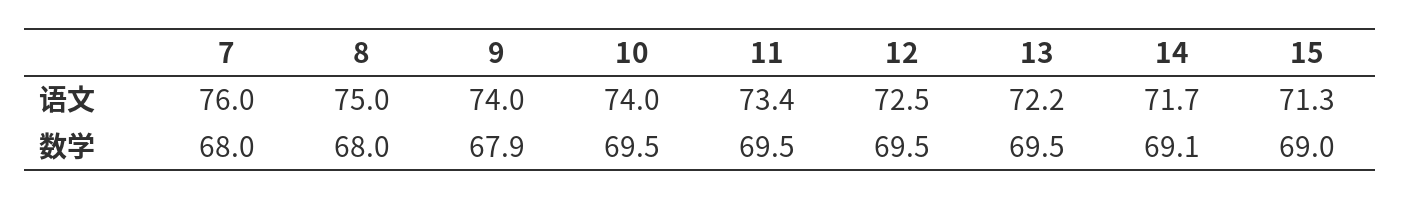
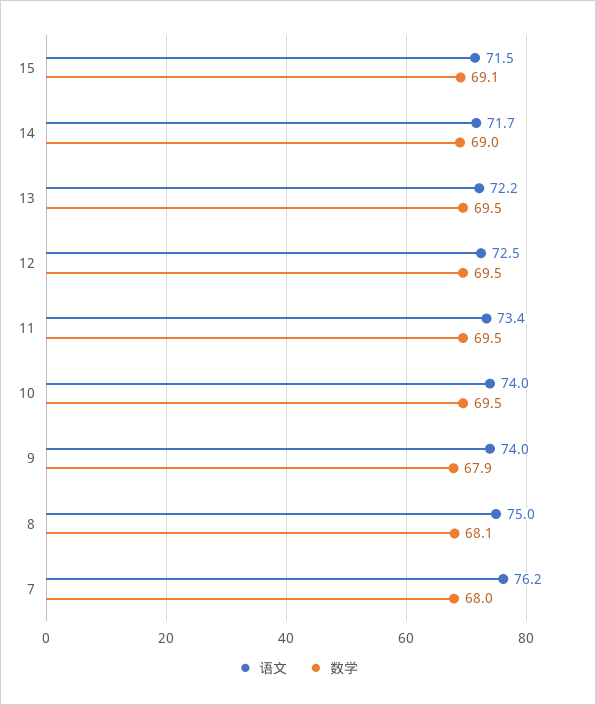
语文, 7: 76 -> 76.2
语文, 15: 71.3 -> 71.5
数学, 8: 68 -> 68.1
数学, 14: 69.1 -> 69
数学, 15: 69 -> 69.1

